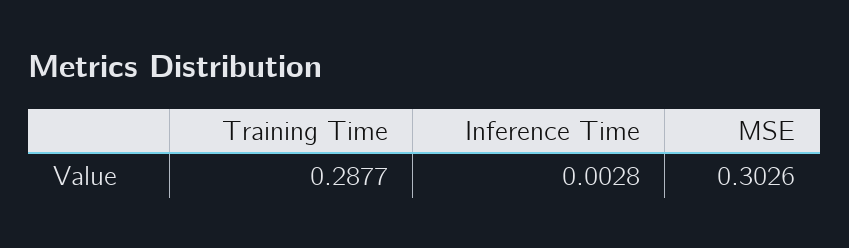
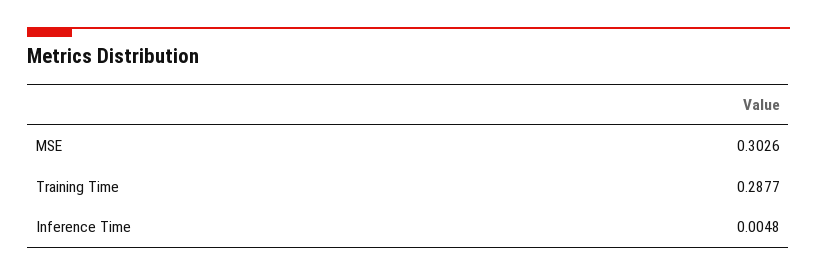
Inference Time: 0.0028 -> 0.0048

